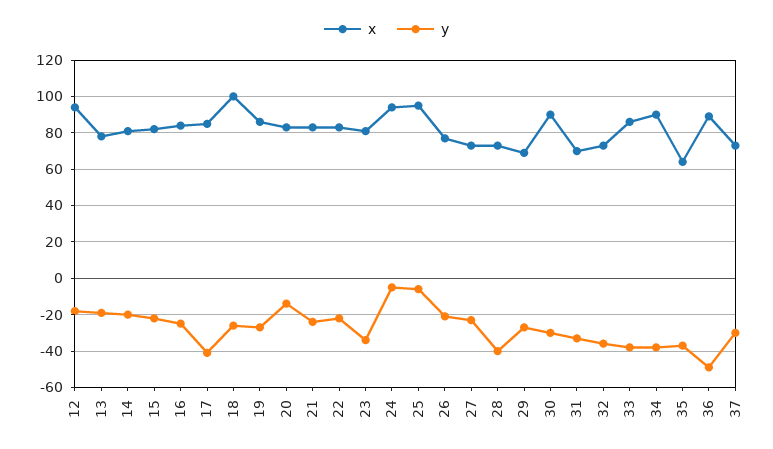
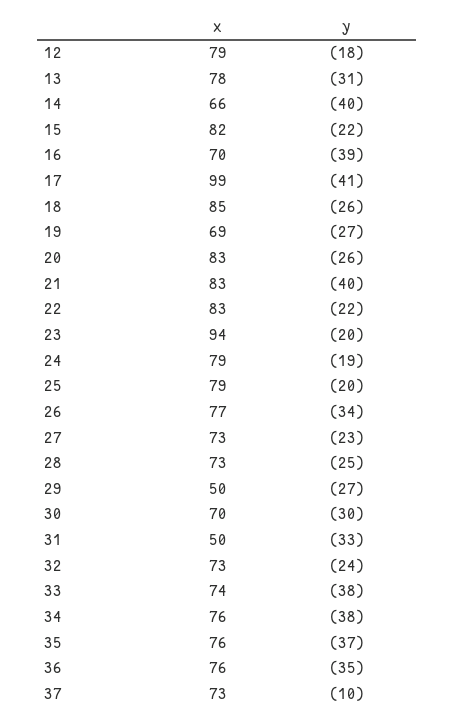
x, 12: 95 -> 79
y, 13: -20 -> -31
x, 14: 80 -> 66
y, 14: -20 -> -40
x, 16: 85 -> 70
y, 16: -25 -> -39
x, 17: 85 -> 99
x, 18: 100 -> 85
x, 19: 85 -> 69
y, 20: -15 -> -26
y, 21: -25 -> -40
x, 23: 80 -> 94
y, 23: -35 -> -20
x, 24: 95 -> 79
y, 24: -5 -> -19
x, 25: 95 -> 79
y, 25: -5 -> -20
y, 26: -20 -> -34
y, 28: -40 -> -25
x, 29: 70 -> 50
x, 30: 90 -> 70
x, 31: 70 -> 50
y, 32: -35 -> -24
x, 33: 85 -> 74
x, 34: 90 -> 76
x, 35: 65 -> 76
x, 36: 90 -> 76
y, 36: -50 -> -35
y, 37: -30 -> -10

